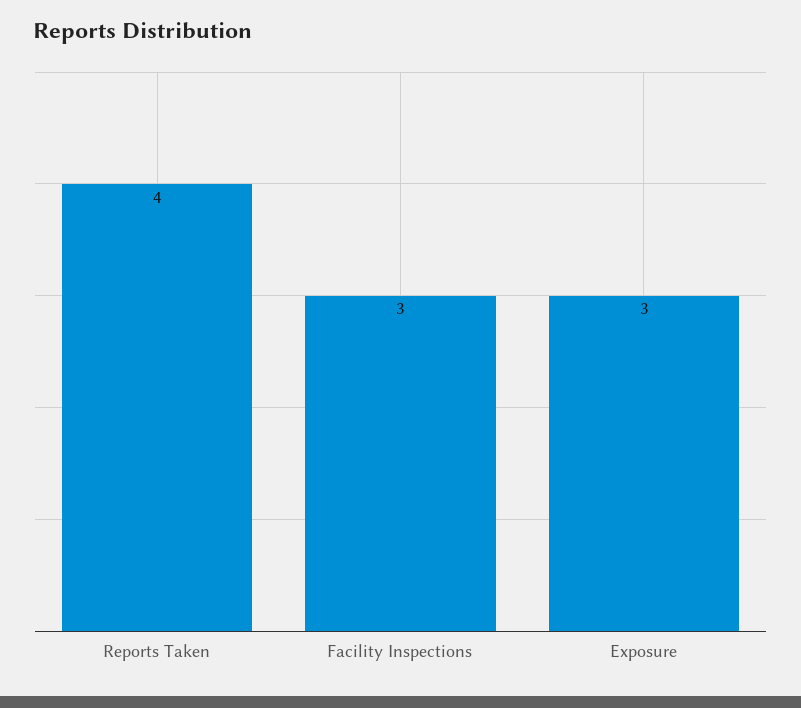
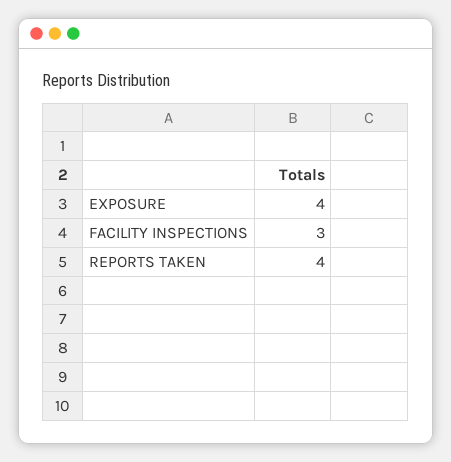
Exposure: 3 -> 4

